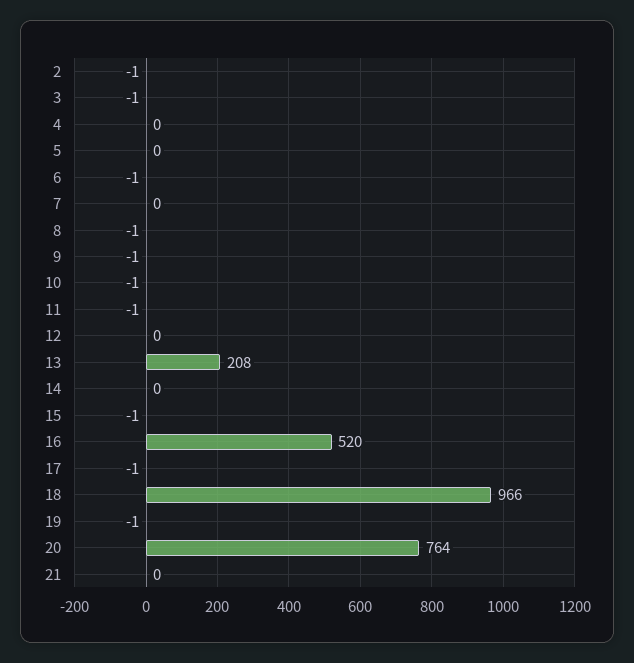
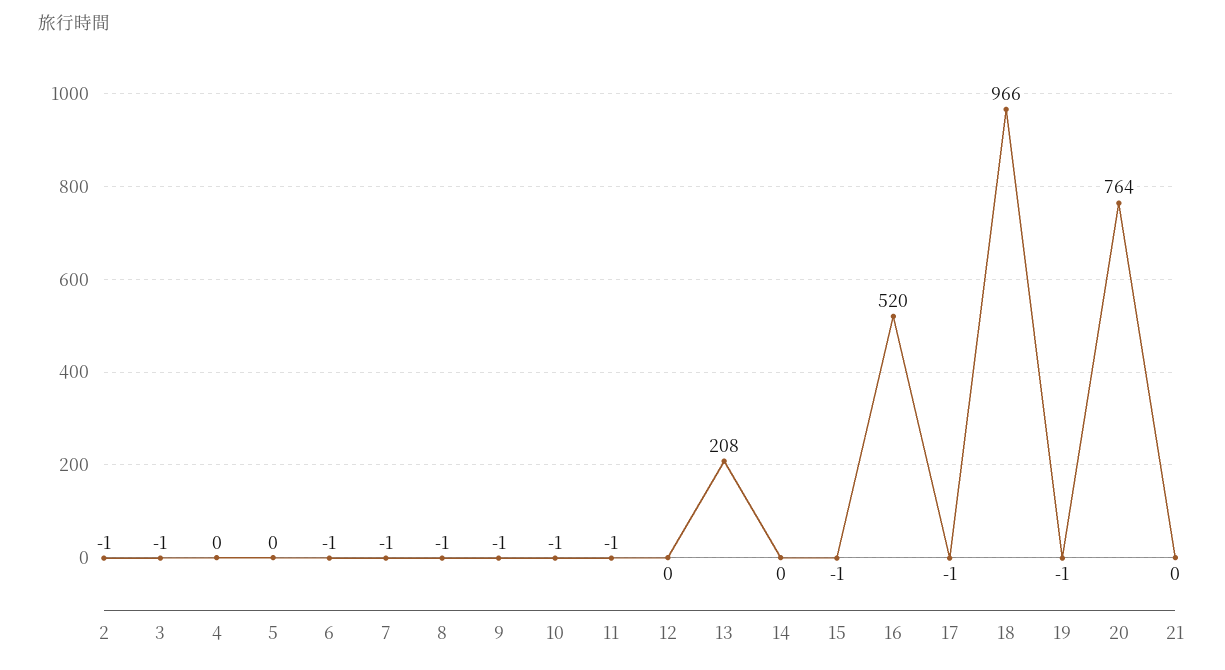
7: 0 -> -1

